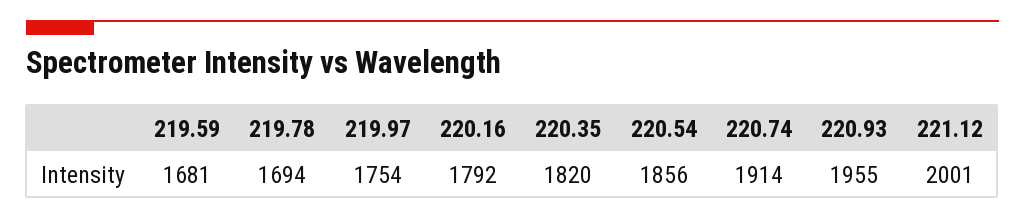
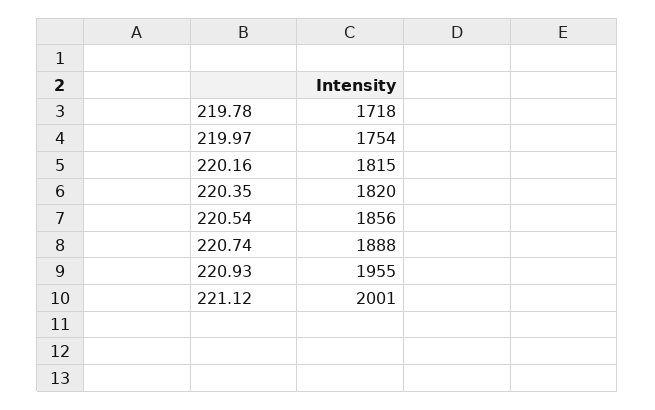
219.59: 1681 -> none
219.78: 1694 -> 1718
220.16: 1792 -> 1815
220.74: 1914 -> 1888

